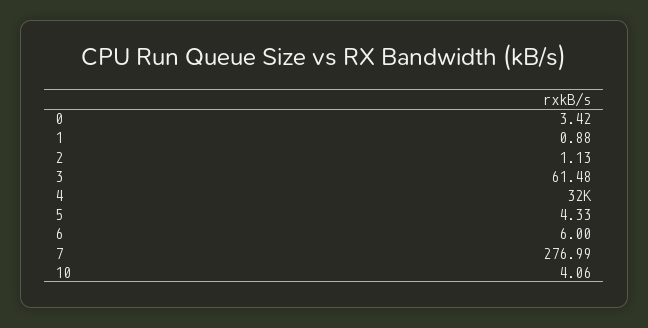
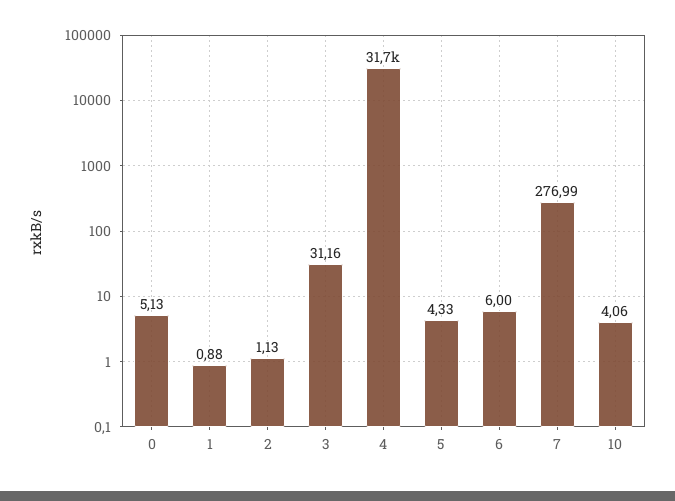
0: 3.42 -> 5.13
3: 61.48 -> 31.16

